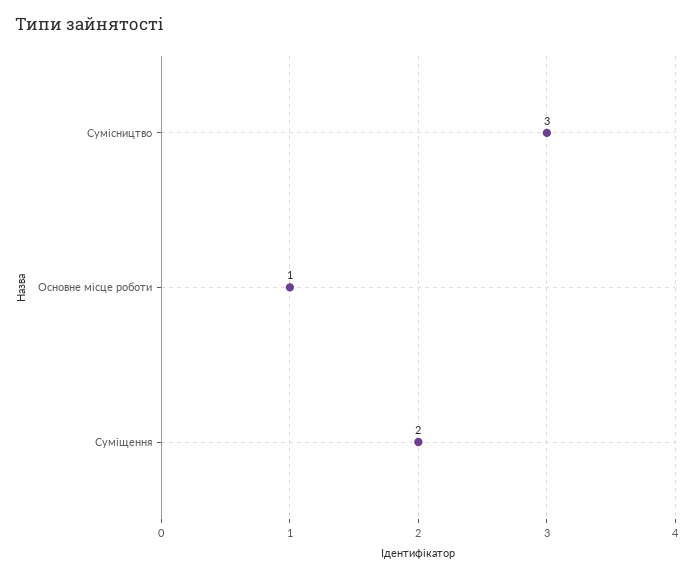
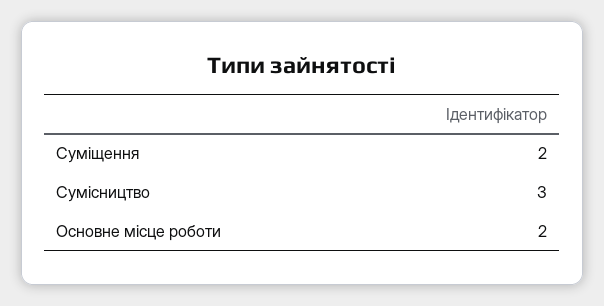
Основне місце роботи: 1 -> 2

